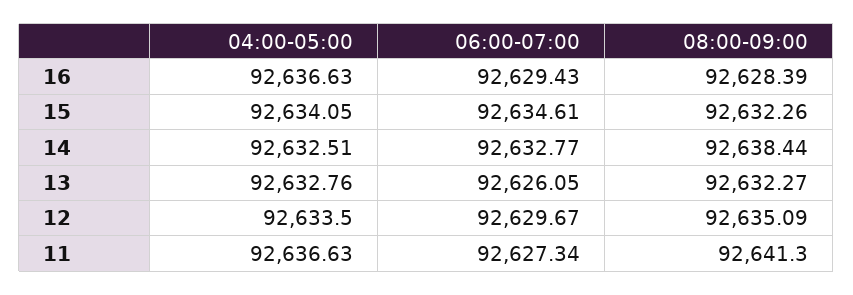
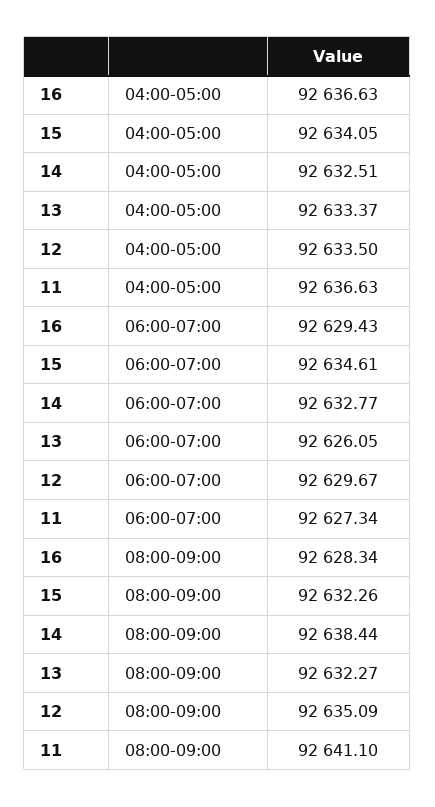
08:00-09:00, 16: 92628.39 -> 92628.34
04:00-05:00, 13: 92632.76 -> 92633.37
08:00-09:00, 11: 92641.3 -> 92641.1

